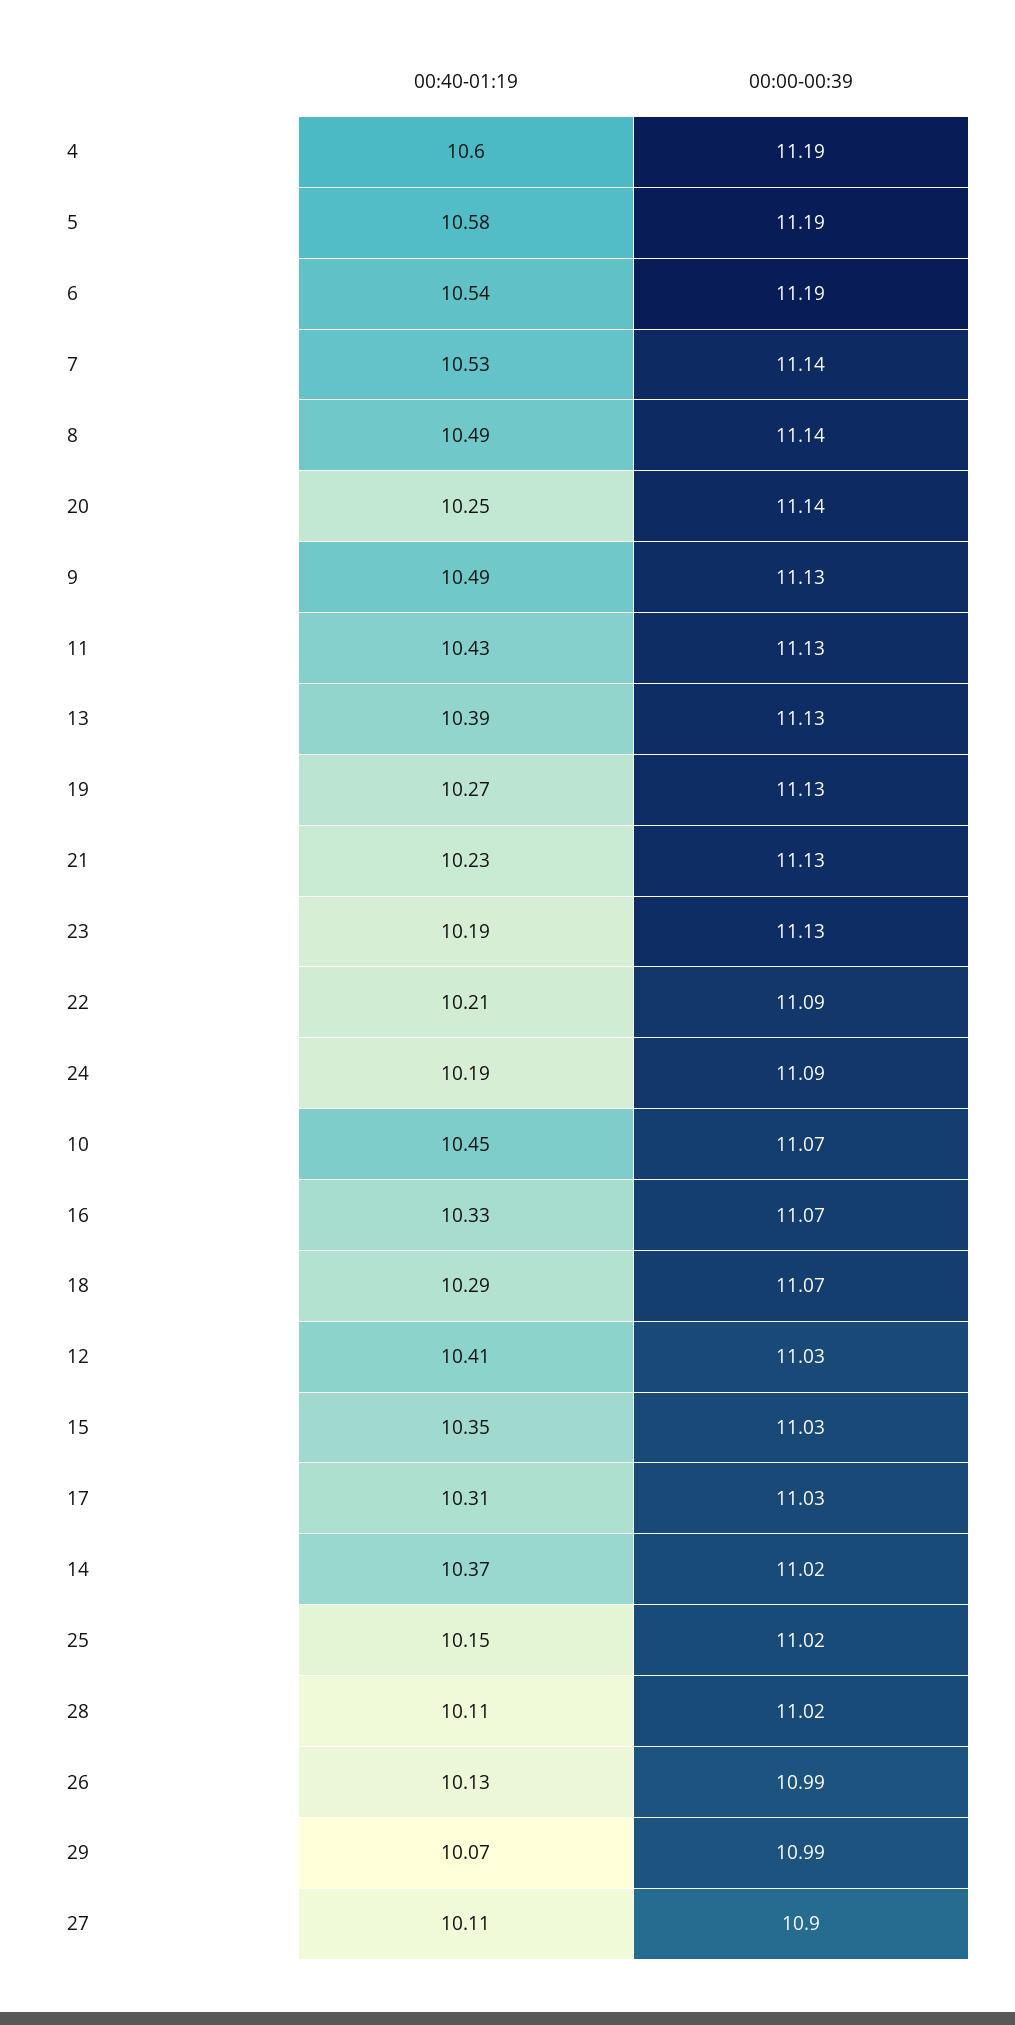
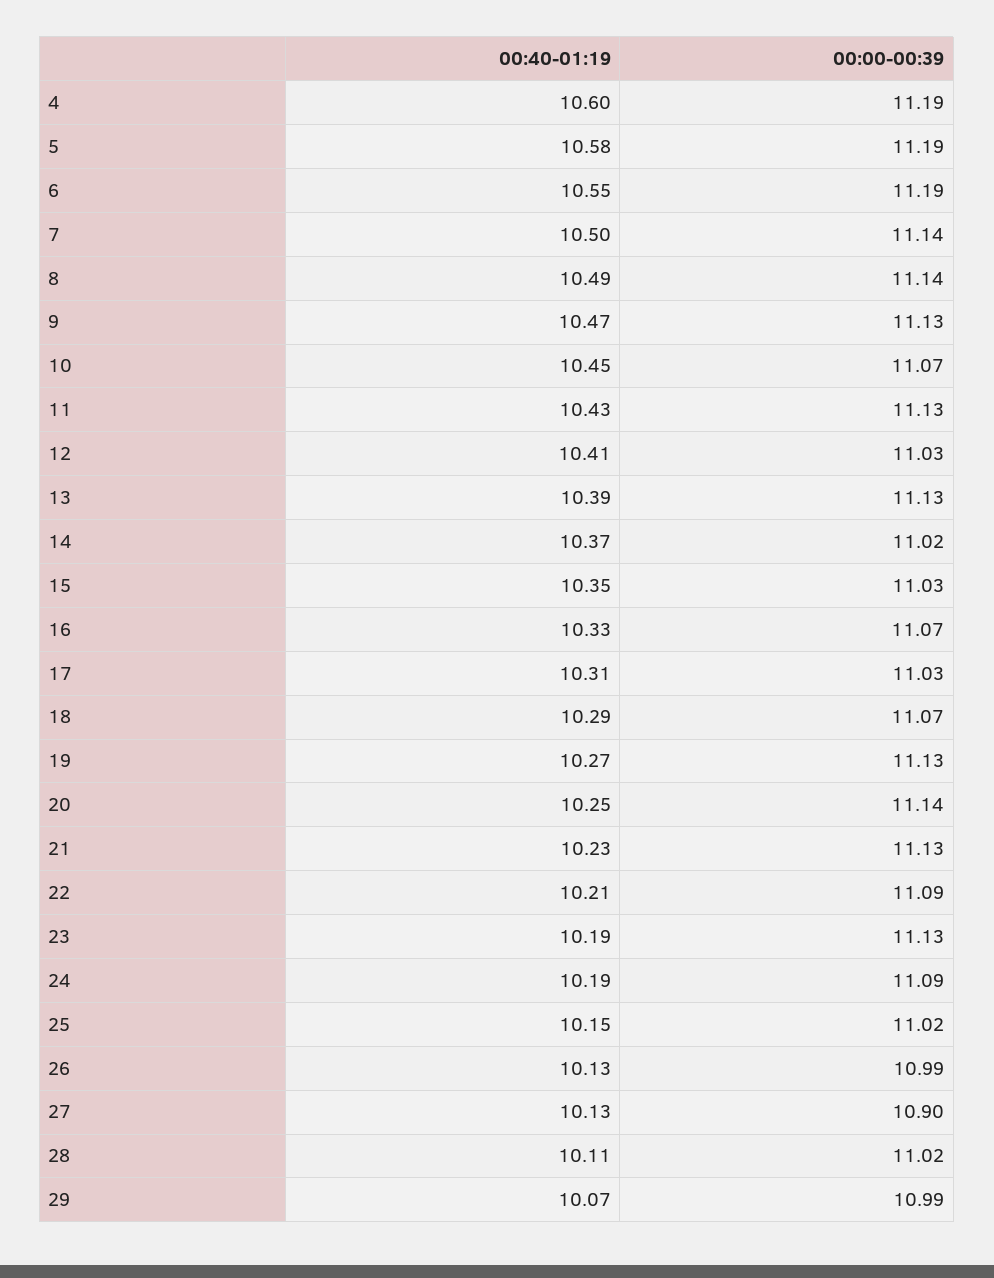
00:40-01:19, 6: 10.54 -> 10.55
00:40-01:19, 7: 10.53 -> 10.5
00:40-01:19, 9: 10.49 -> 10.47
00:40-01:19, 27: 10.11 -> 10.13

